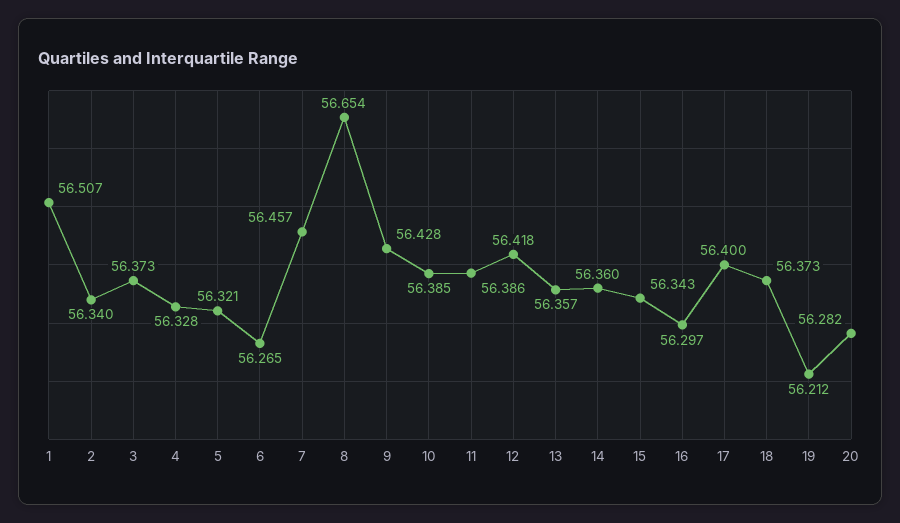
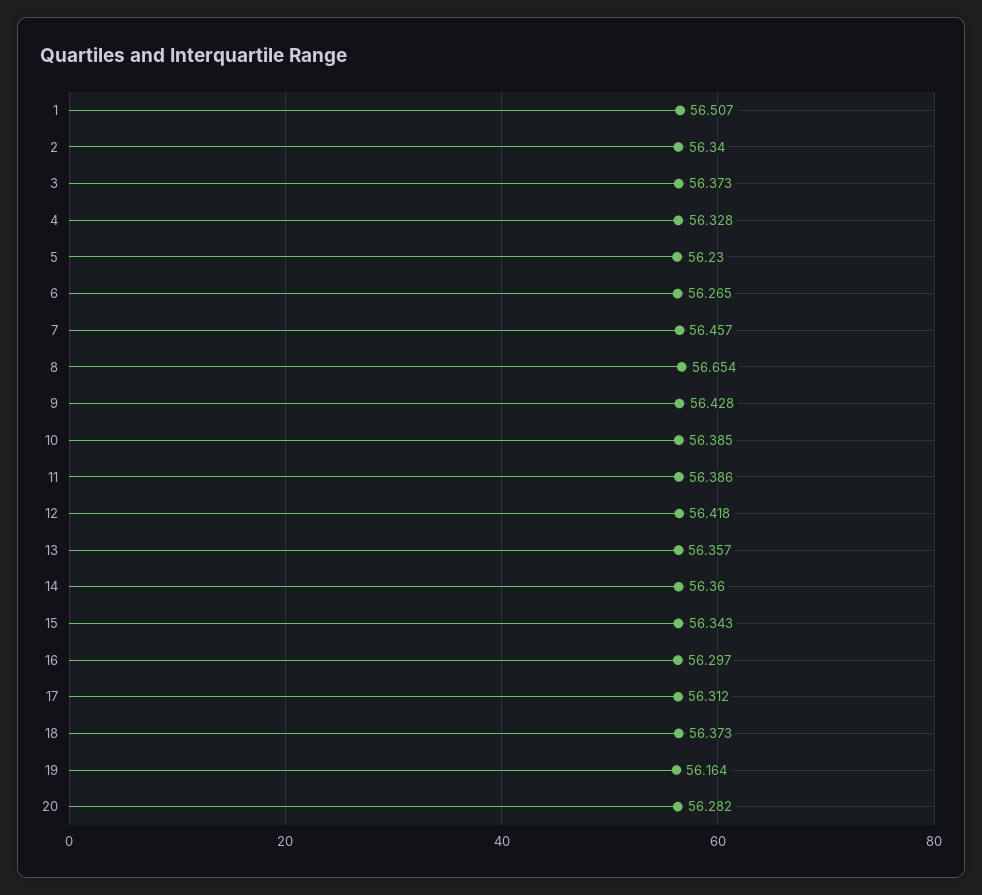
5: 56.321 -> 56.23
17: 56.4 -> 56.312
19: 56.212 -> 56.164

